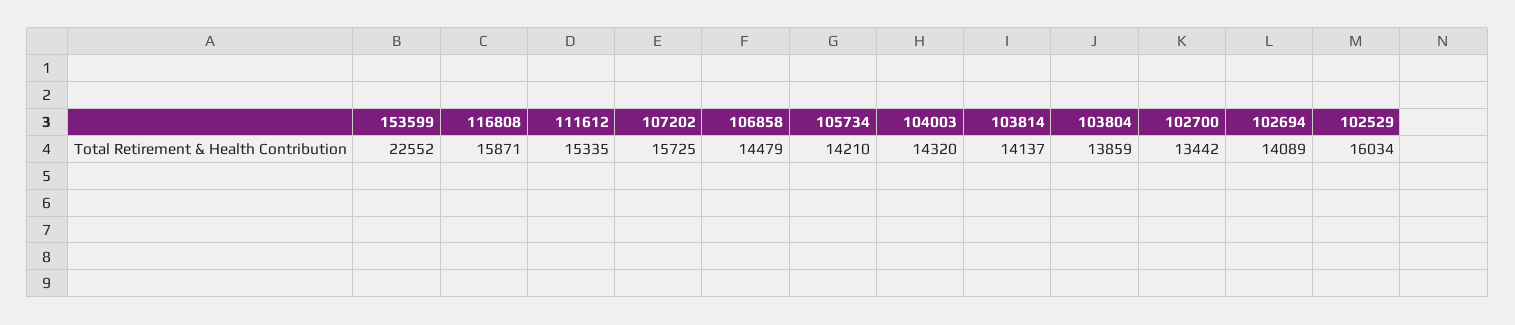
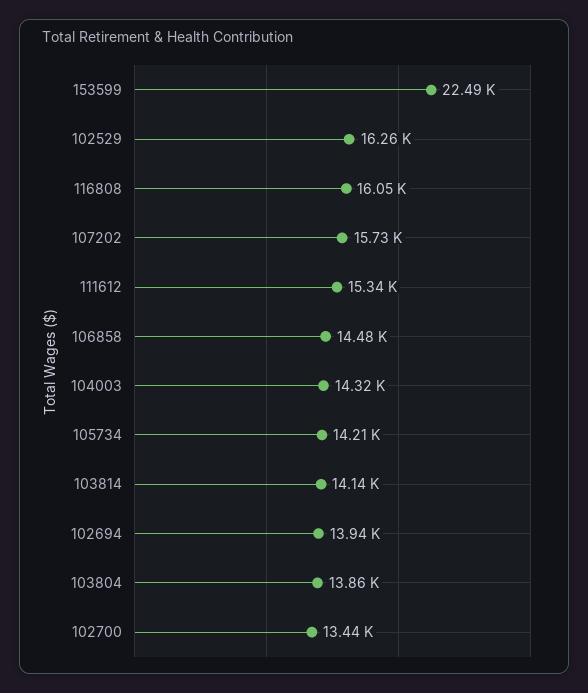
153599: 22552 -> 22490
116808: 15871 -> 16050
102694: 14089 -> 13940
102529: 16034 -> 16260

